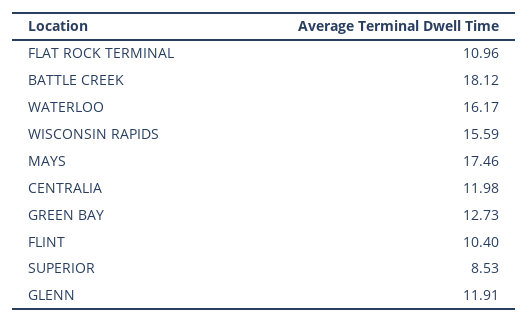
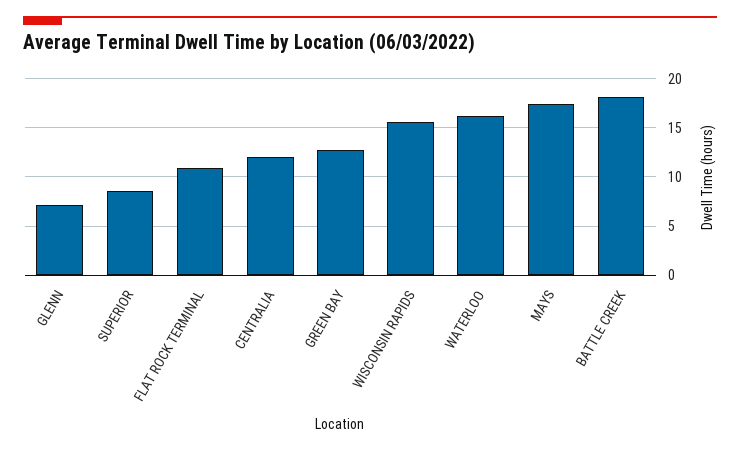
FLINT: 10.4 -> none
GLENN: 11.91 -> 7

